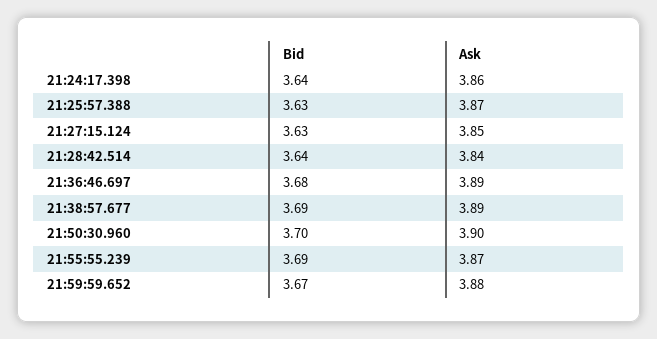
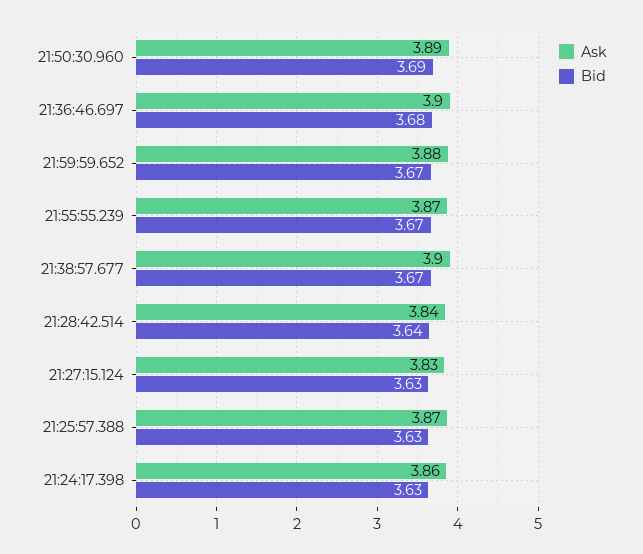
Bid, 21:24:17.398: 3.64 -> 3.63
Ask, 21:27:15.124: 3.85 -> 3.83
Ask, 21:36:46.697: 3.89 -> 3.9
Bid, 21:38:57.677: 3.69 -> 3.67
Ask, 21:38:57.677: 3.89 -> 3.9
Bid, 21:50:30.960: 3.7 -> 3.69
Ask, 21:50:30.960: 3.9 -> 3.89
Bid, 21:55:55.239: 3.69 -> 3.67

